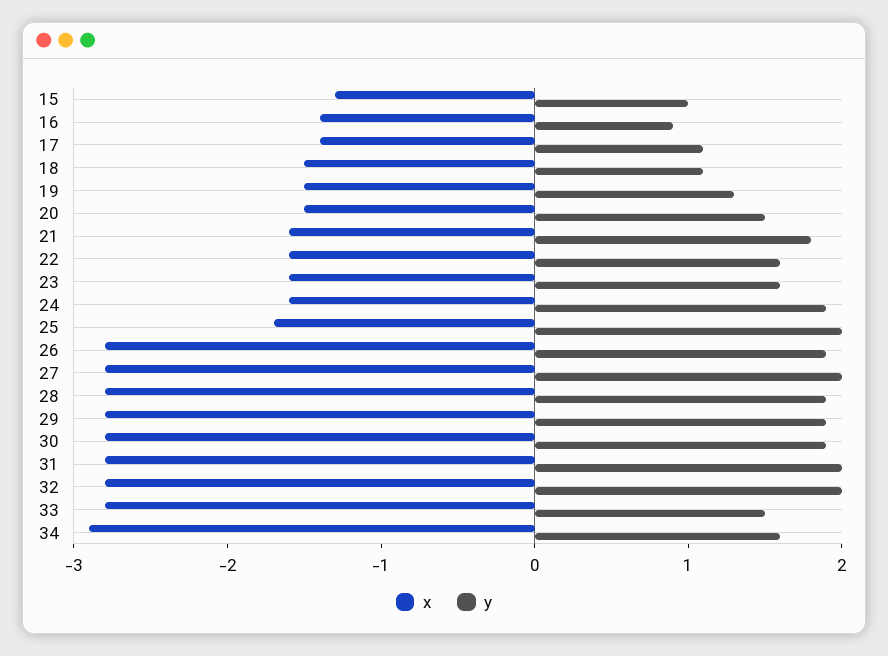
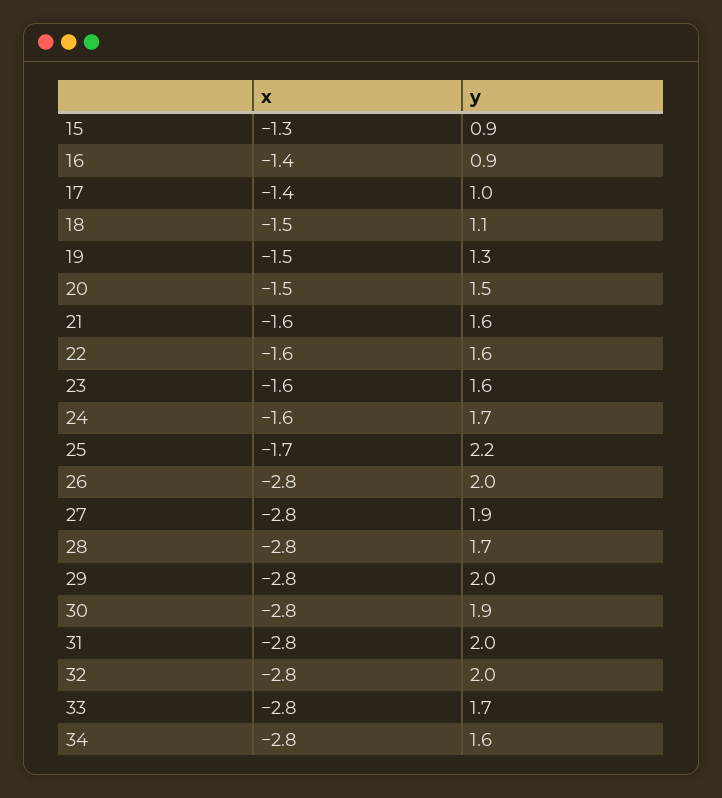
y, 15: 1 -> 0.9
y, 17: 1.1 -> 1
y, 21: 1.8 -> 1.6
y, 24: 1.9 -> 1.7
y, 25: 2 -> 2.2
y, 26: 1.9 -> 2
y, 27: 2 -> 1.9
y, 28: 1.9 -> 1.7
y, 29: 1.9 -> 2
y, 33: 1.5 -> 1.7
x, 34: -2.9 -> -2.8

